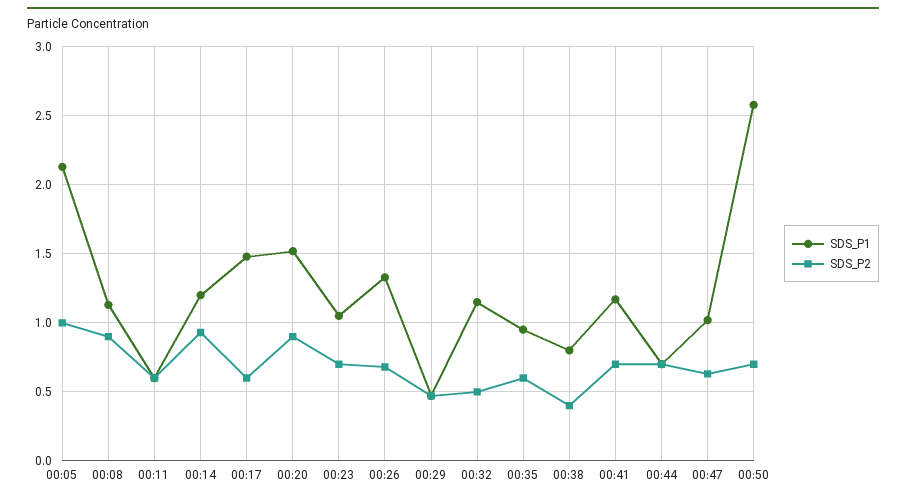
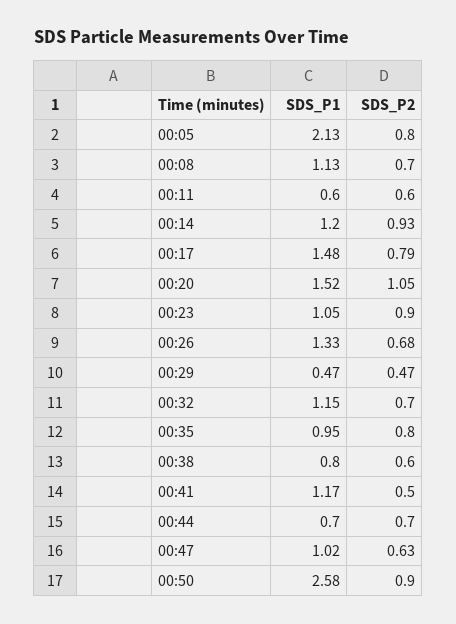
SDS_P2, 00:05: 1 -> 0.8
SDS_P2, 00:08: 0.9 -> 0.7
SDS_P2, 00:17: 0.6 -> 0.79
SDS_P2, 00:20: 0.9 -> 1.05
SDS_P2, 00:23: 0.7 -> 0.9
SDS_P2, 00:32: 0.5 -> 0.7
SDS_P2, 00:35: 0.6 -> 0.8
SDS_P2, 00:38: 0.4 -> 0.6
SDS_P2, 00:41: 0.7 -> 0.5
SDS_P2, 00:50: 0.7 -> 0.9

